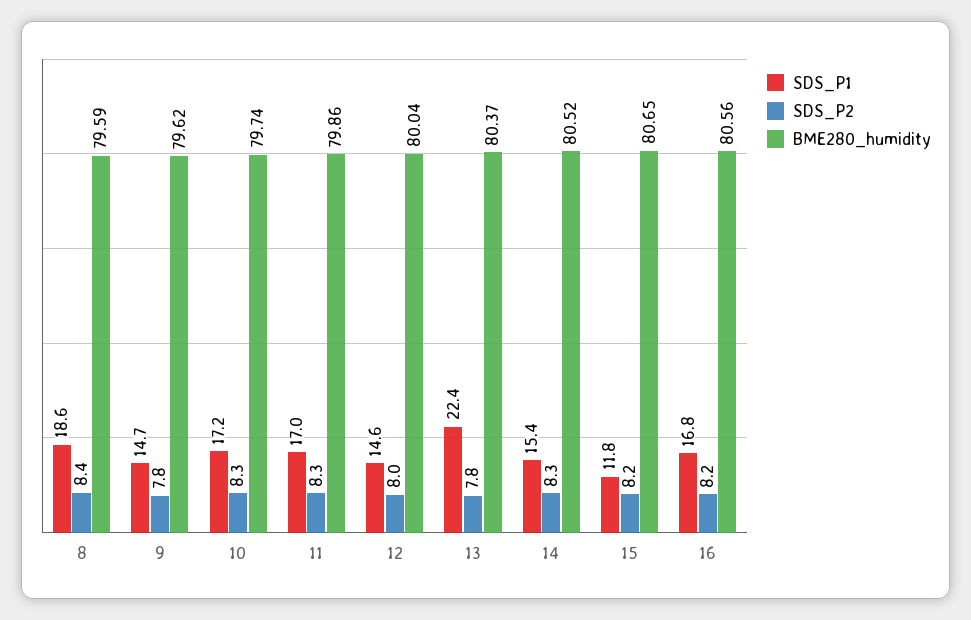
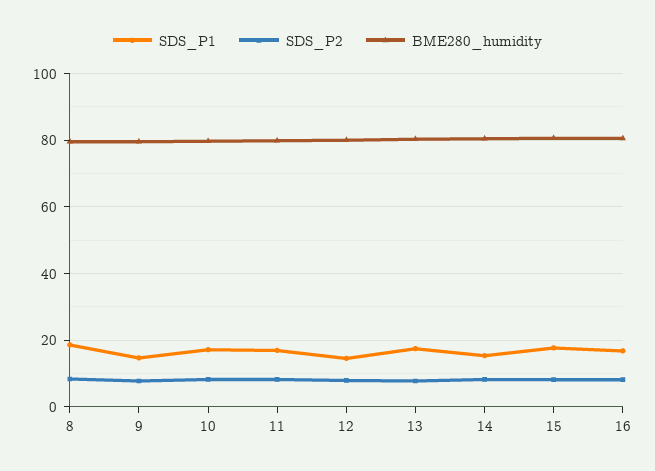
SDS_P1, 13: 22.4 -> 18
SDS_P1, 15: 11.8 -> 18

